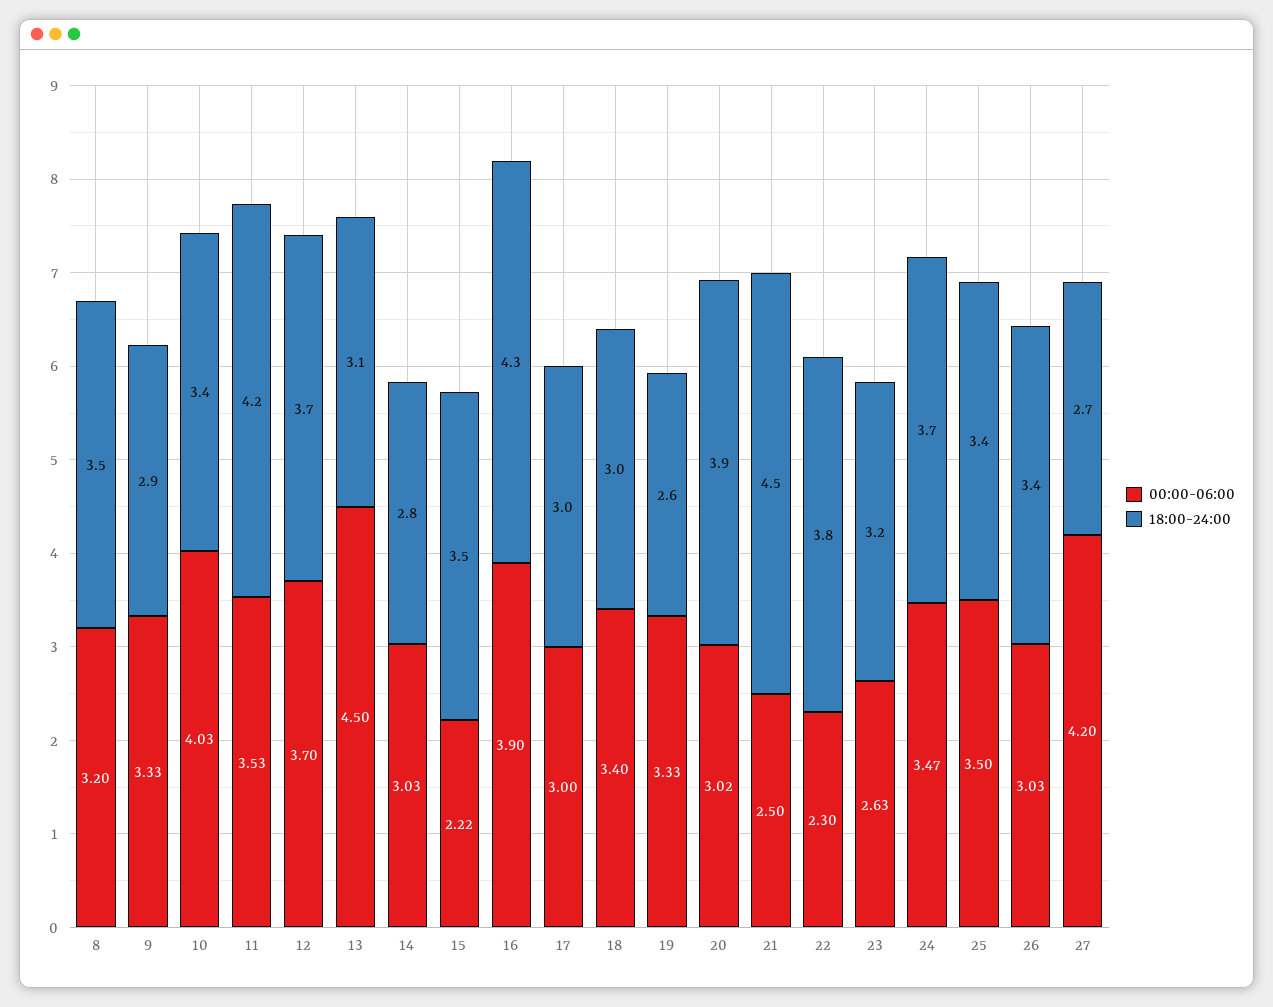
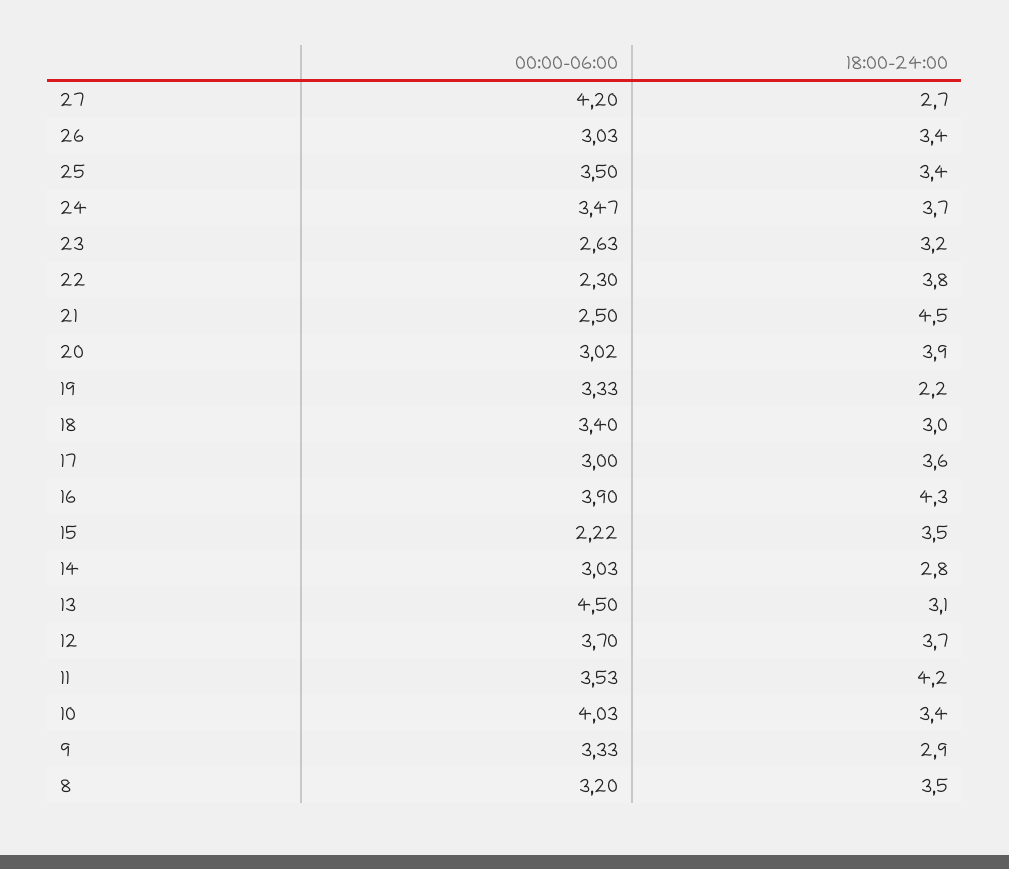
18:00-24:00, 17: 3 -> 3.6
18:00-24:00, 19: 2.6 -> 2.2

